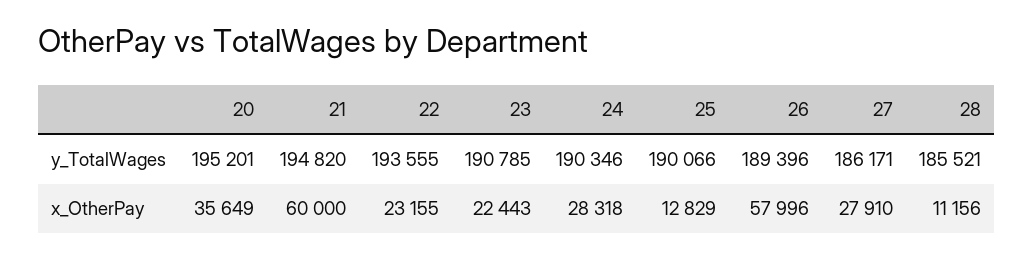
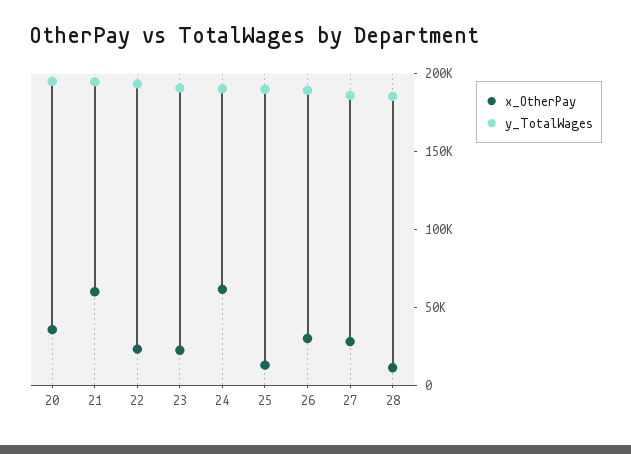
x_OtherPay, 24: 28318 -> 60000
x_OtherPay, 26: 57996 -> 30000

